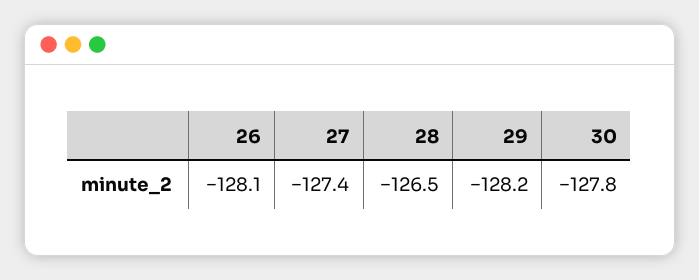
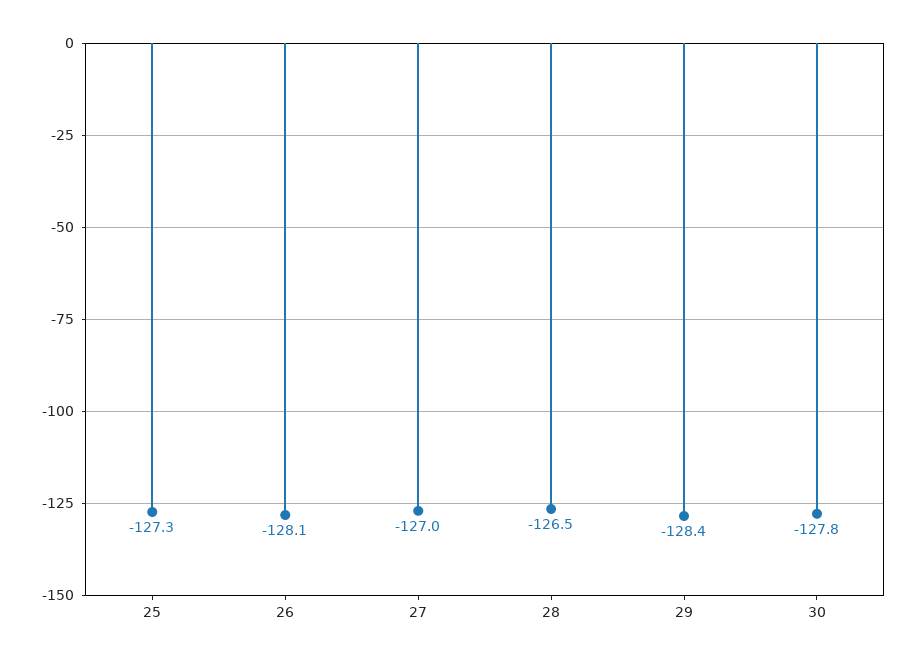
27: -127.4 -> -127
29: -128.2 -> -128.4
25: none -> -127.3

